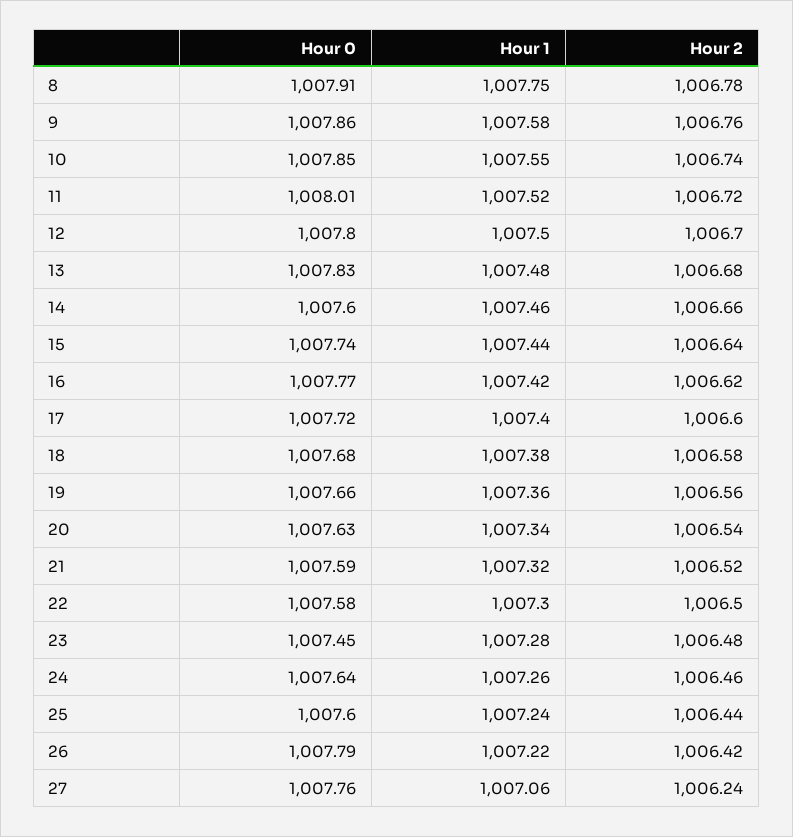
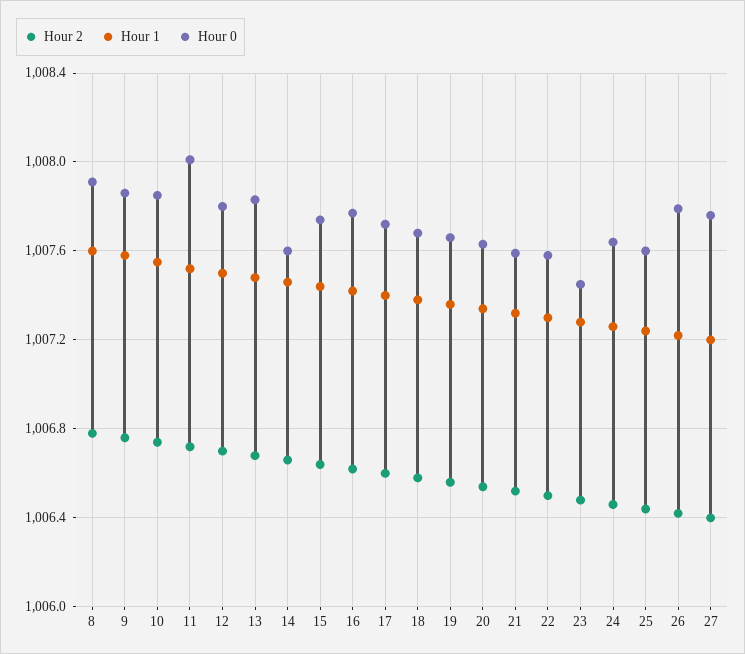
Hour 1, 8: 1007.75 -> 1007.6
Hour 1, 27: 1007.06 -> 1007.2
Hour 2, 27: 1006.24 -> 1006.4

